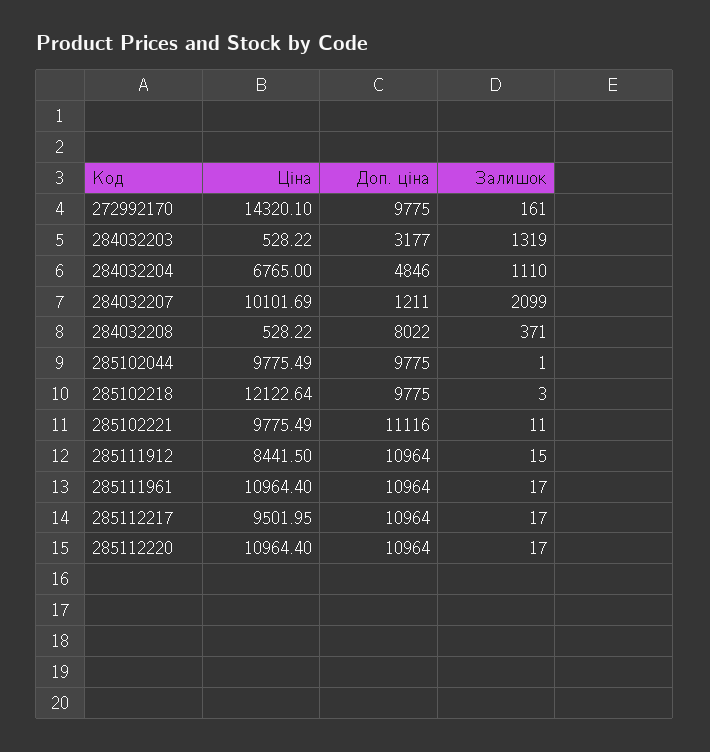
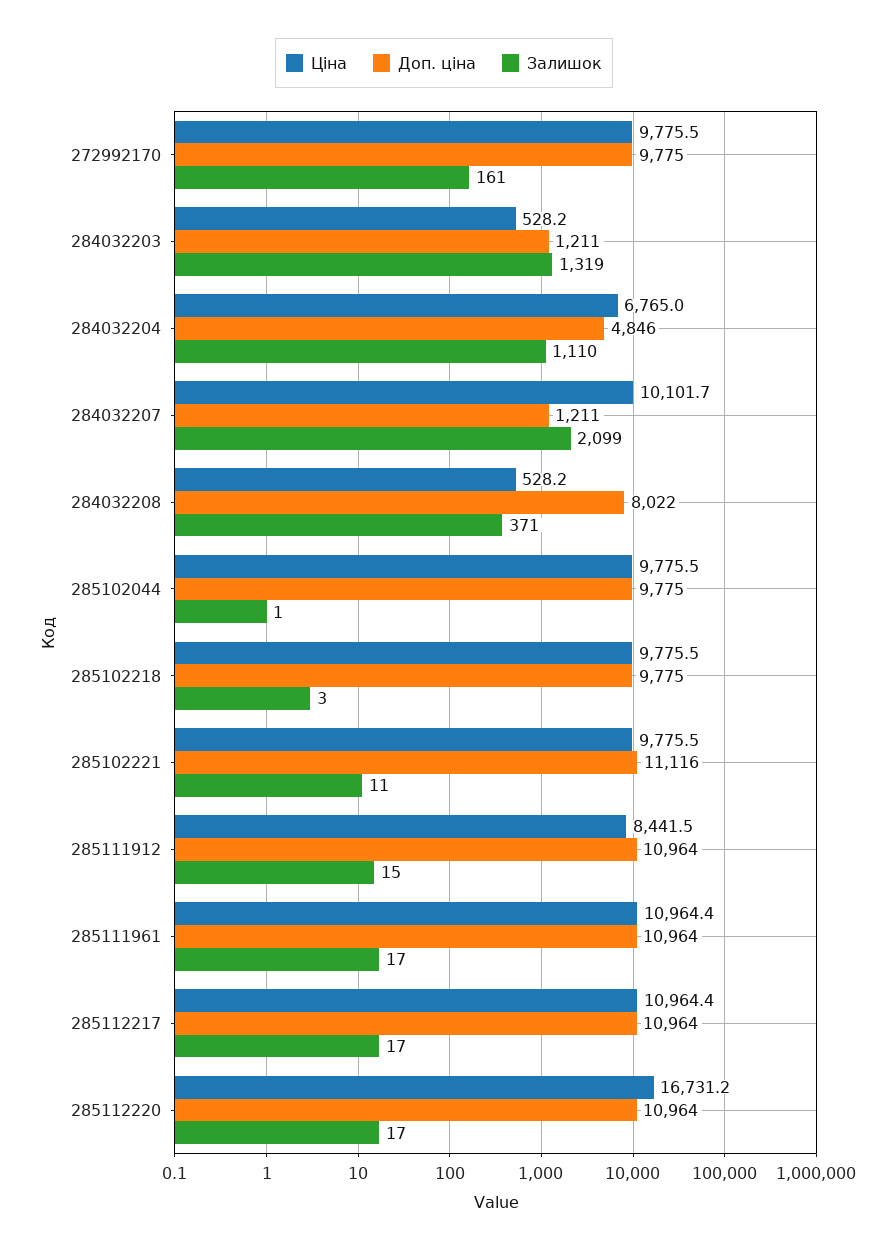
Ціна, 272992170: 14320.1 -> 9775.5
Доп. ціна, 284032203: 3177 -> 1211
Ціна, 285102218: 12122.64 -> 9775.5
Ціна, 285112217: 9501.95 -> 10964.4
Ціна, 285112220: 10964.4 -> 16731.2

